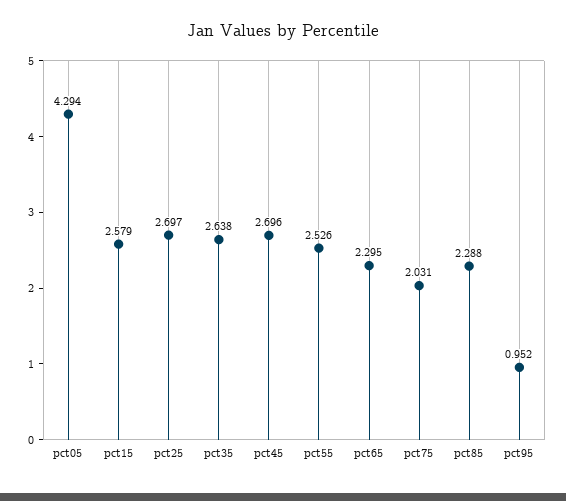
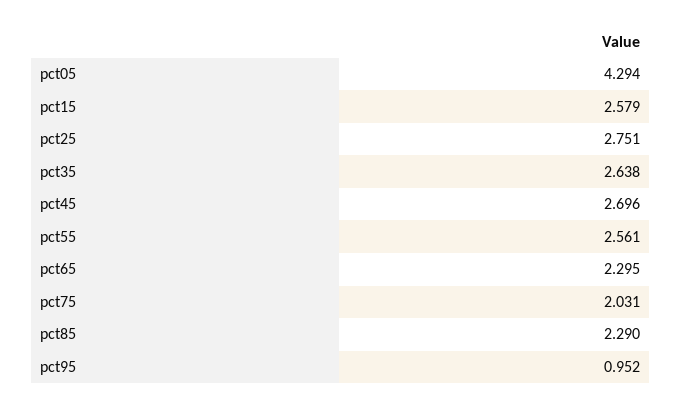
pct25: 2.697 -> 2.751
pct55: 2.526 -> 2.561
pct85: 2.288 -> 2.29

